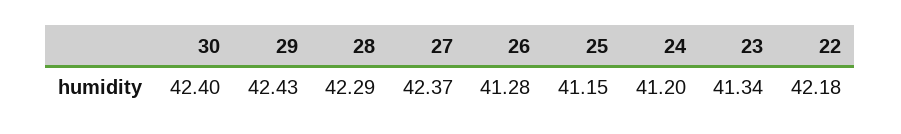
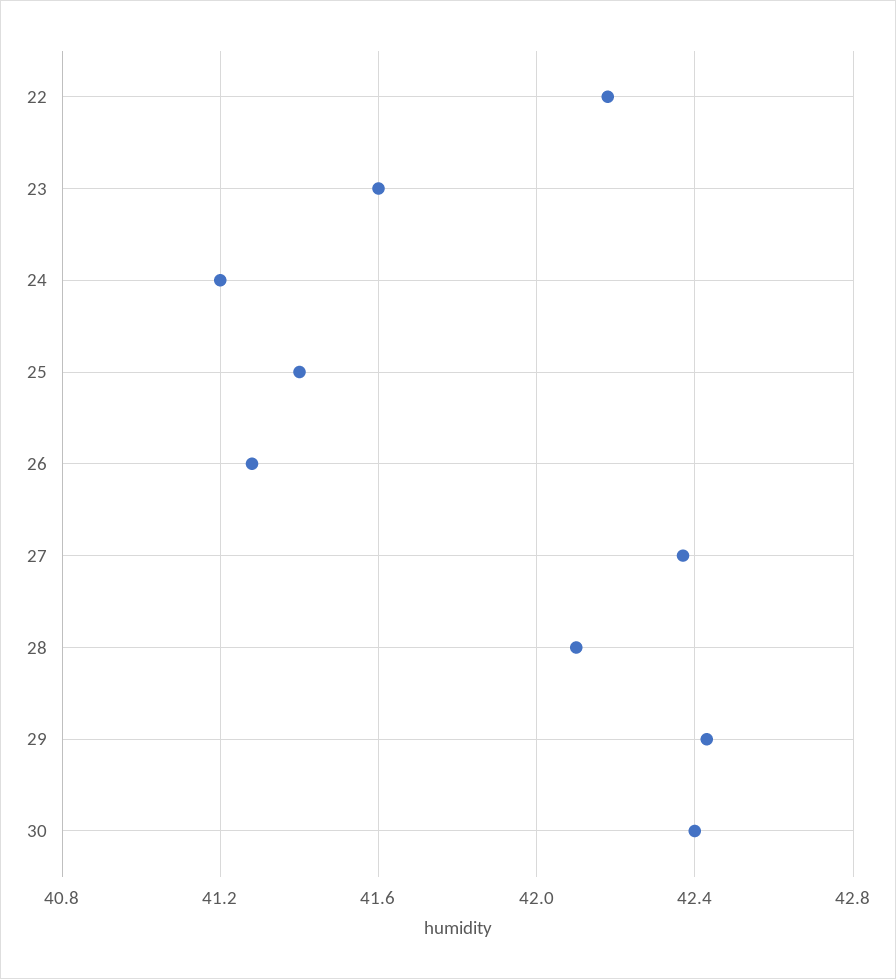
28: 42.29 -> 42.1
25: 41.15 -> 41.4
23: 41.34 -> 41.6

